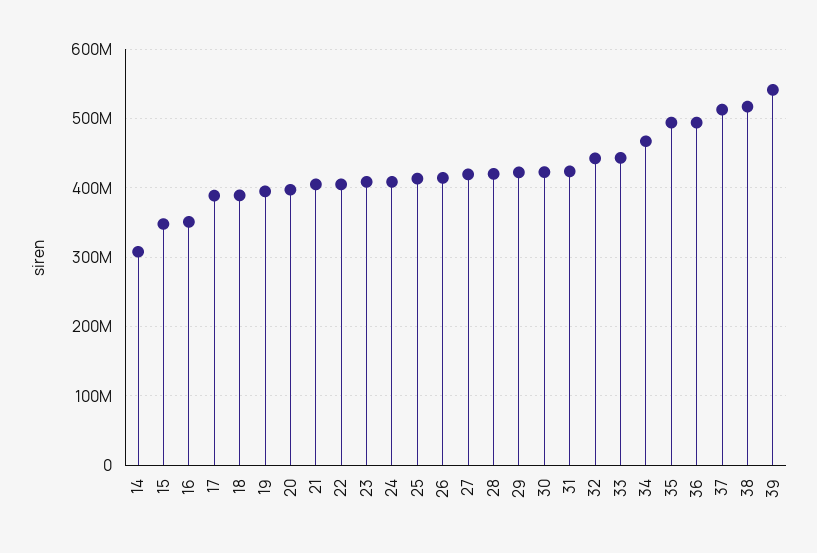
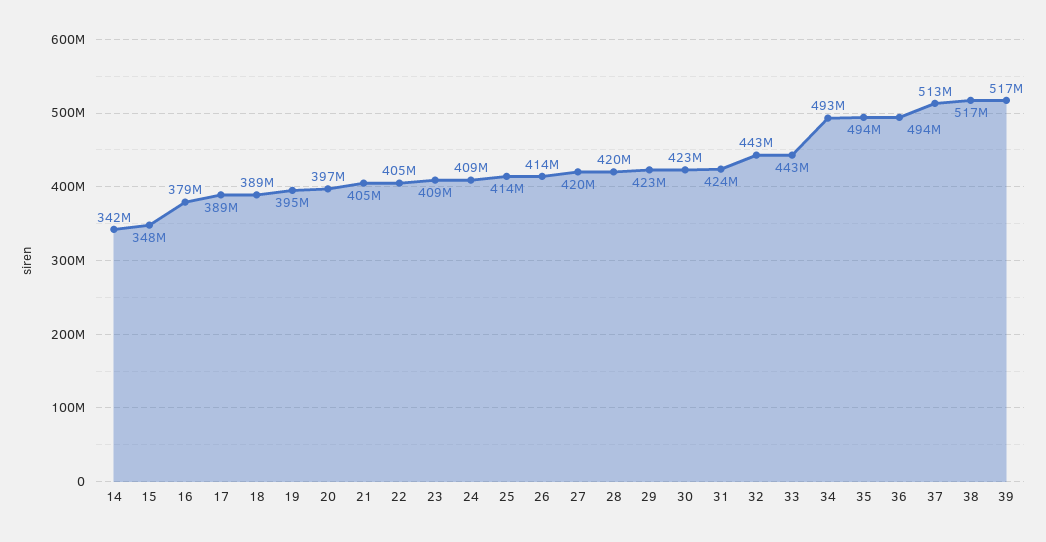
14: 310000000 -> 342000000
16: 350000000 -> 379000000
34: 470000000 -> 493000000
39: 540000000 -> 517000000

